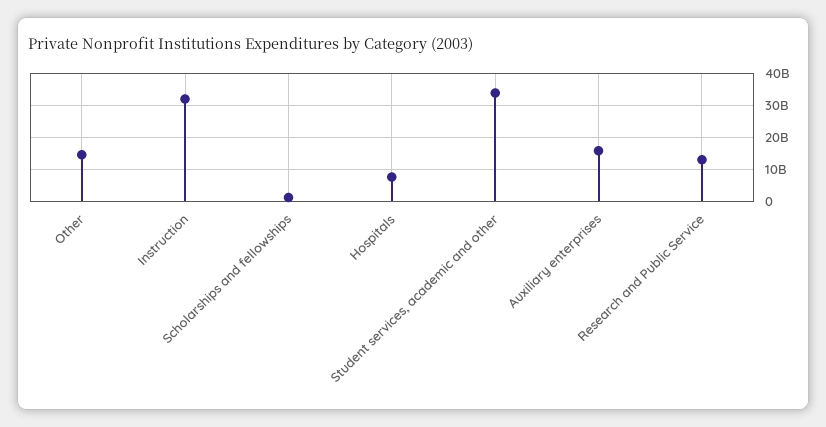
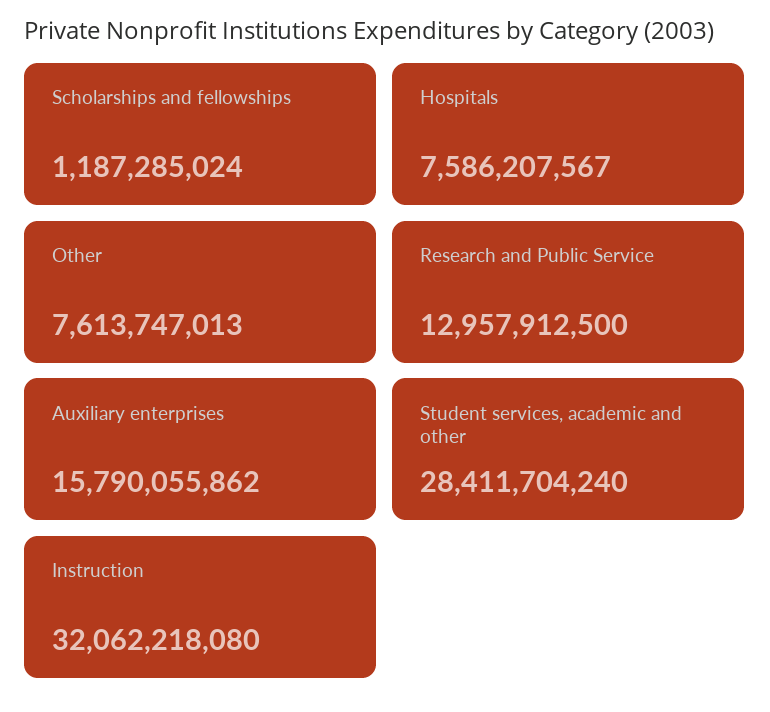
Other: 14000000000 -> 7613747013
Student services, academic and other: 34000000000 -> 28411704240

